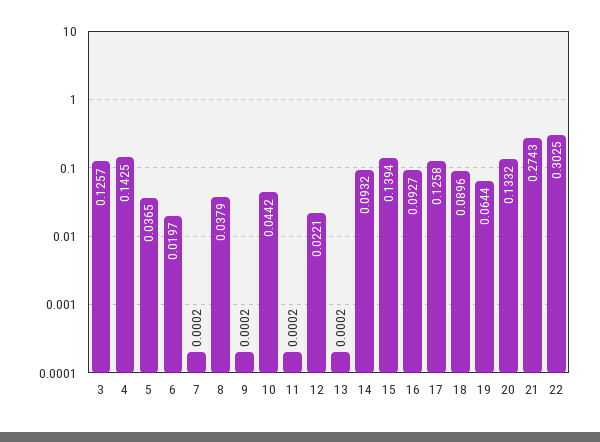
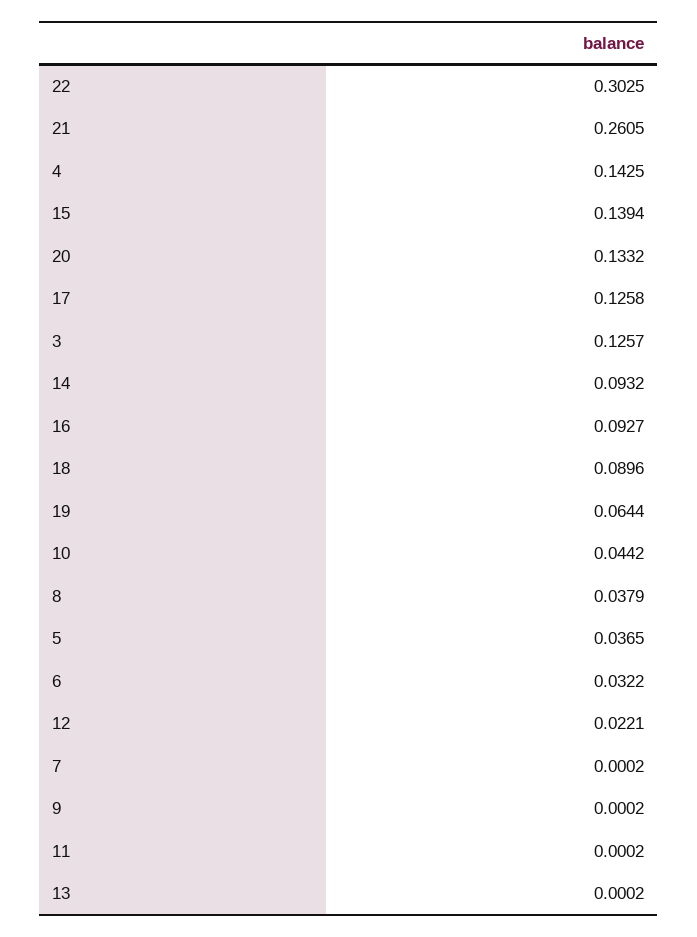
6: 0.0197 -> 0.0322
21: 0.2743 -> 0.2605

